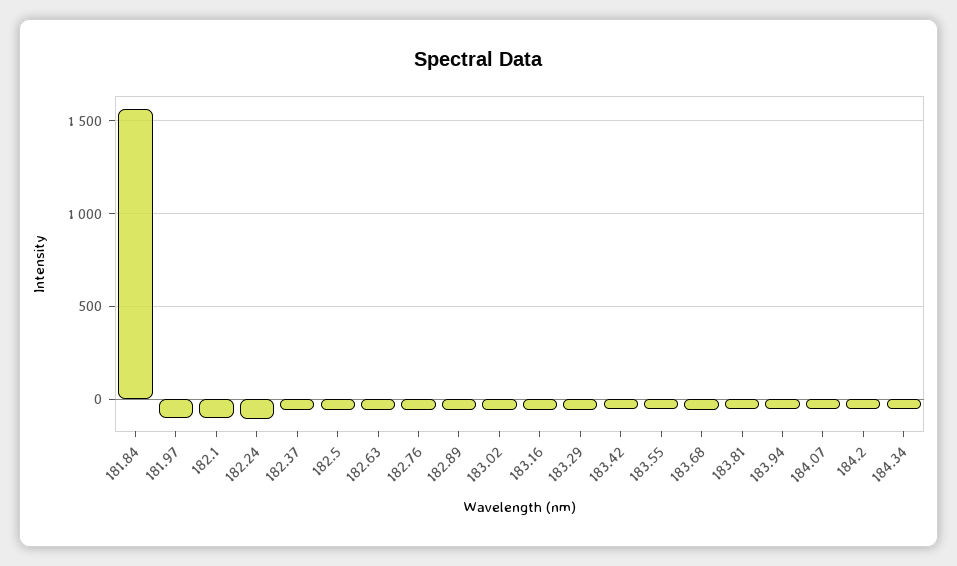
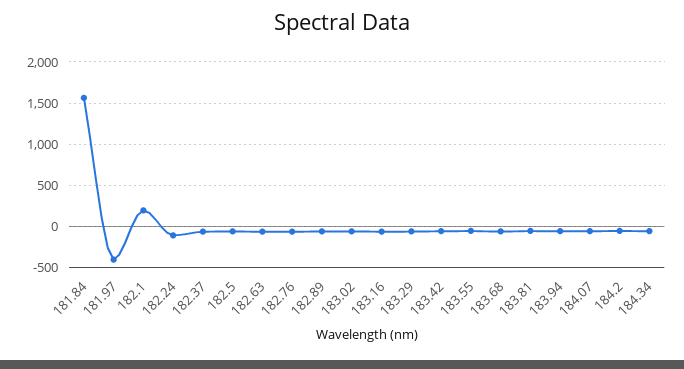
181.97: -100 -> -400
182.1: -100 -> 200

